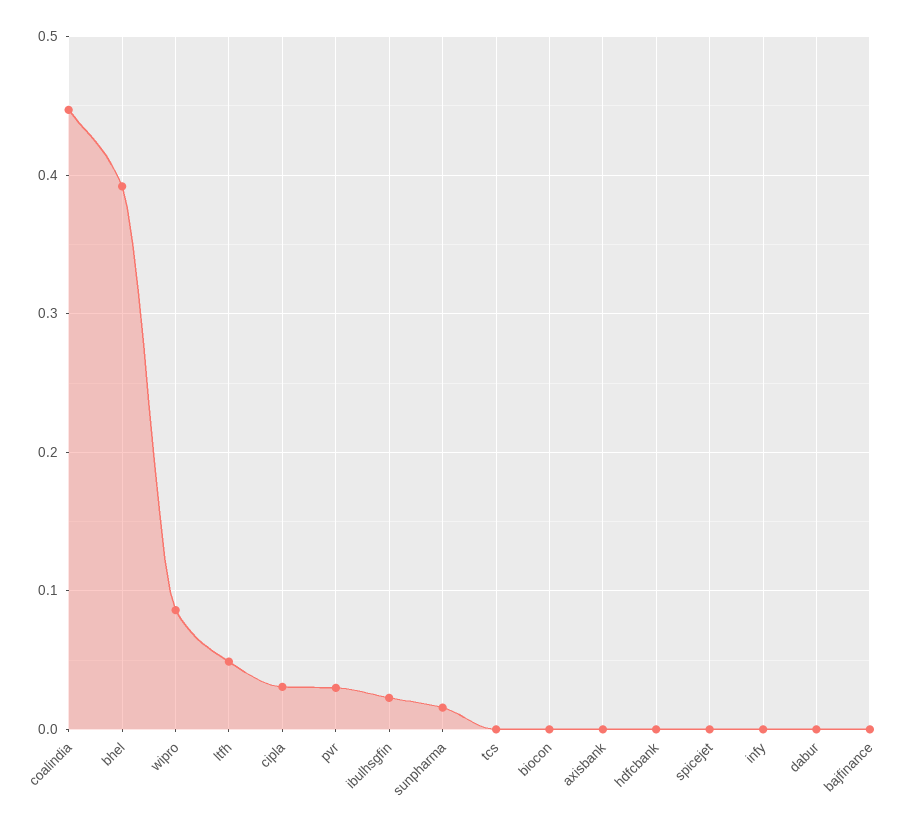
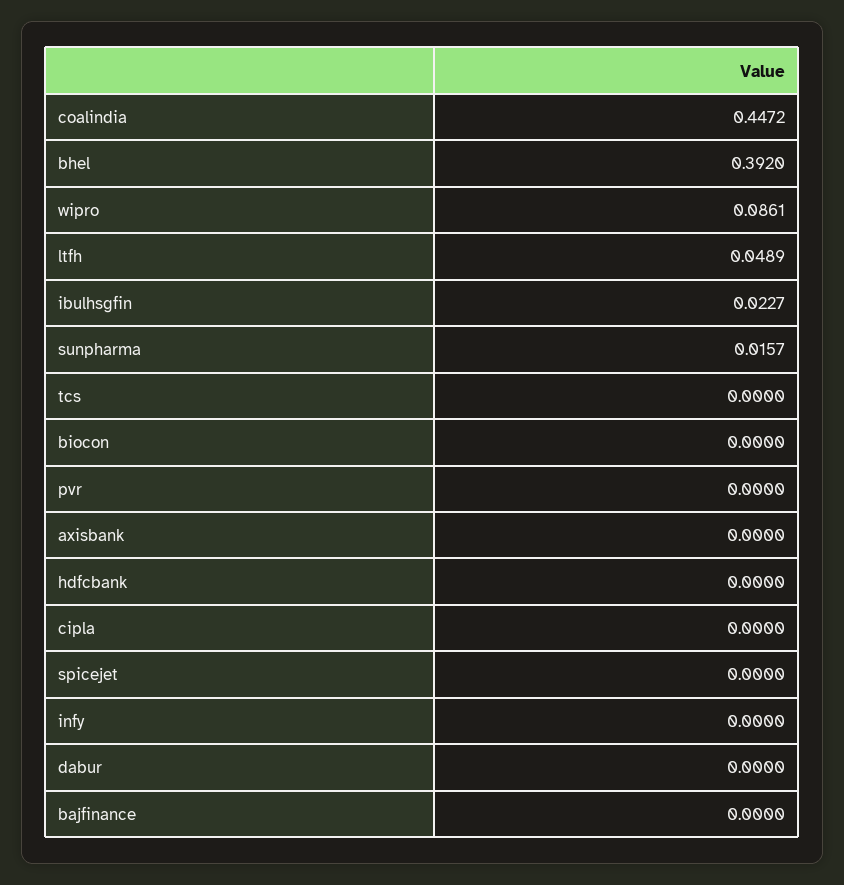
cipla: 0.03 -> 0
pvr: 0.03 -> 0

